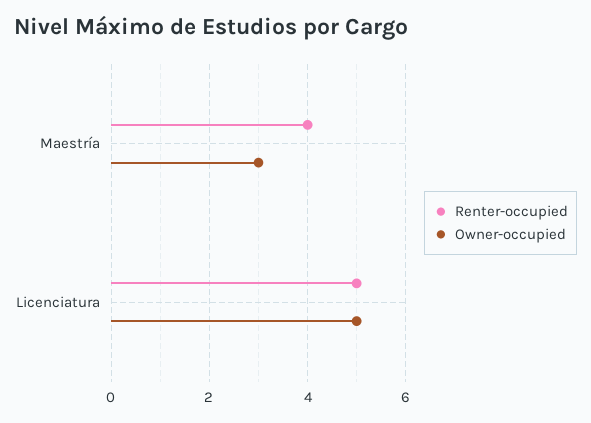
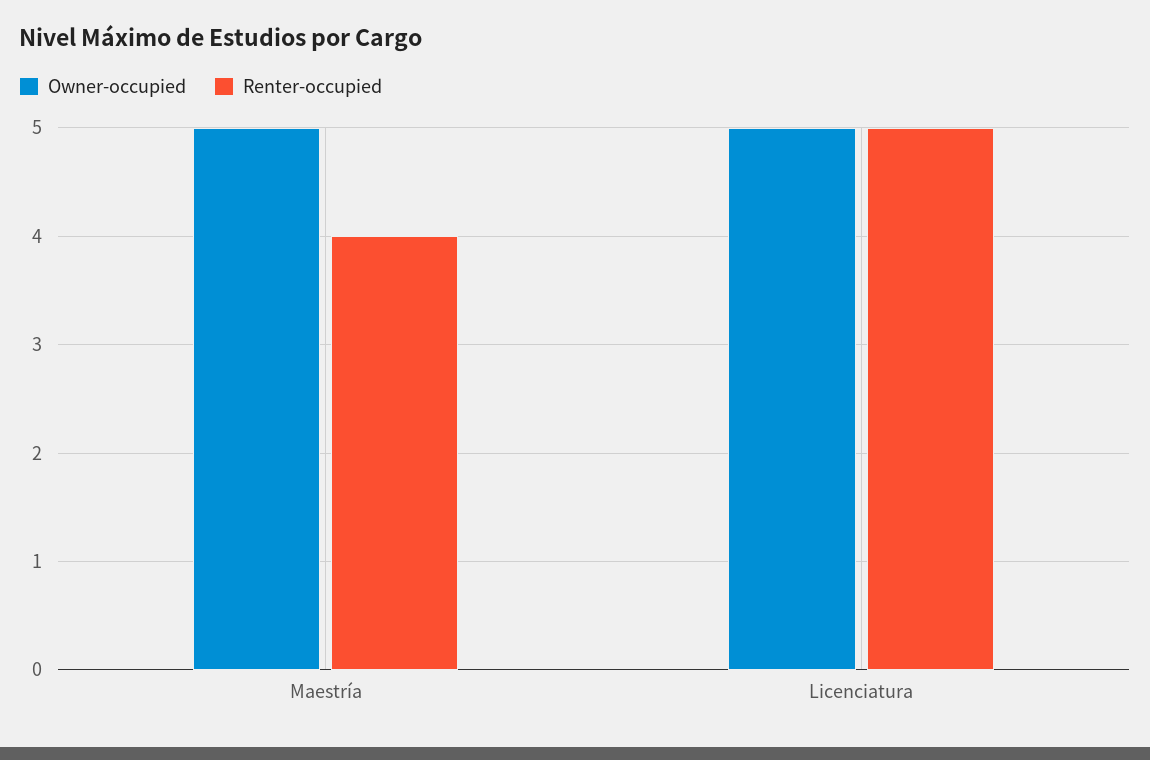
Owner-occupied, Maestría: 3 -> 5

